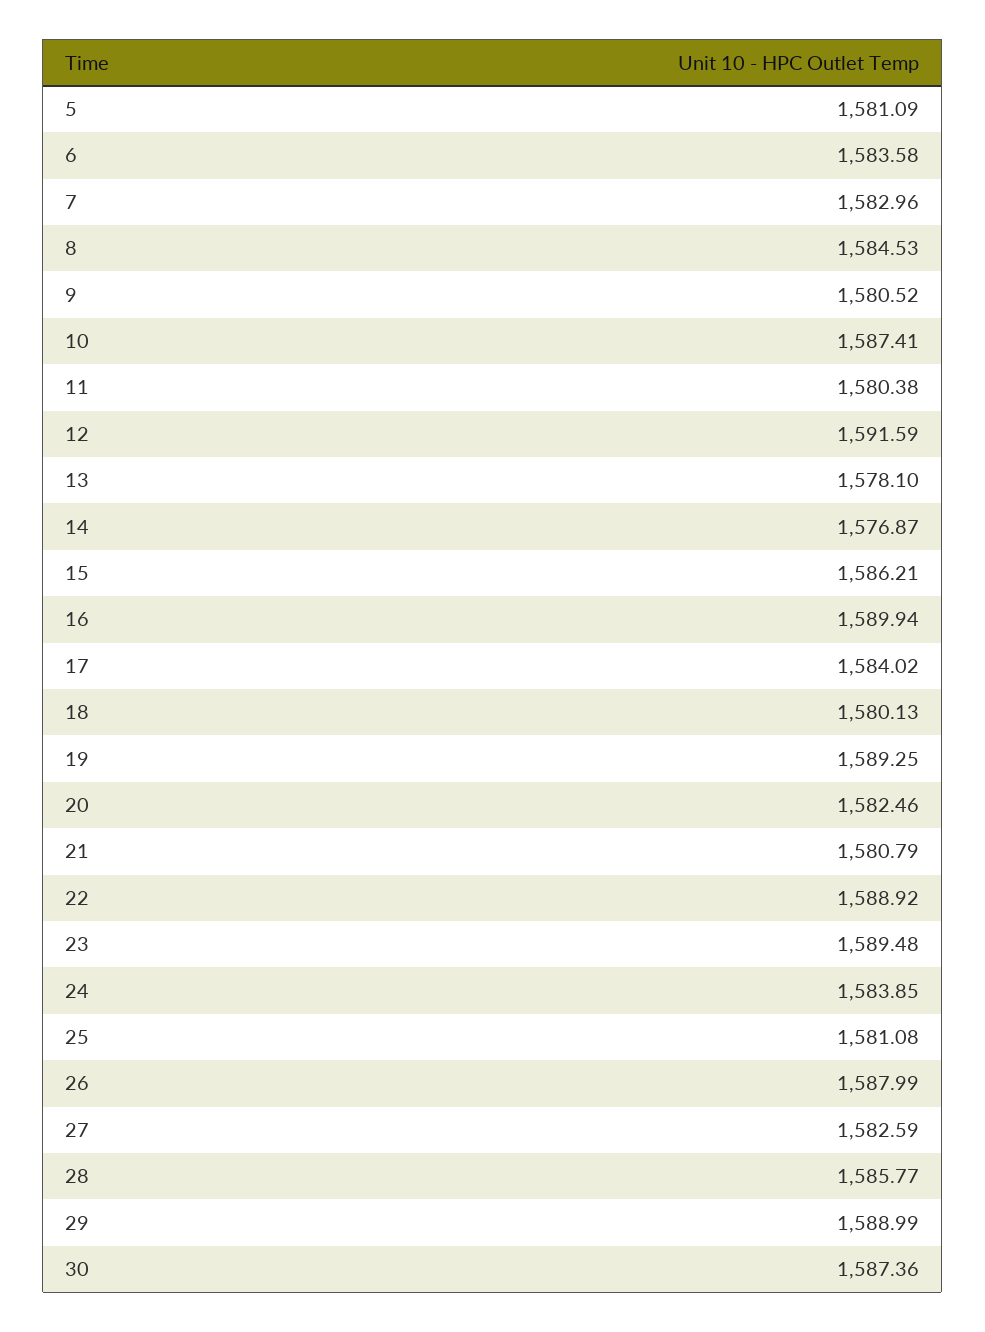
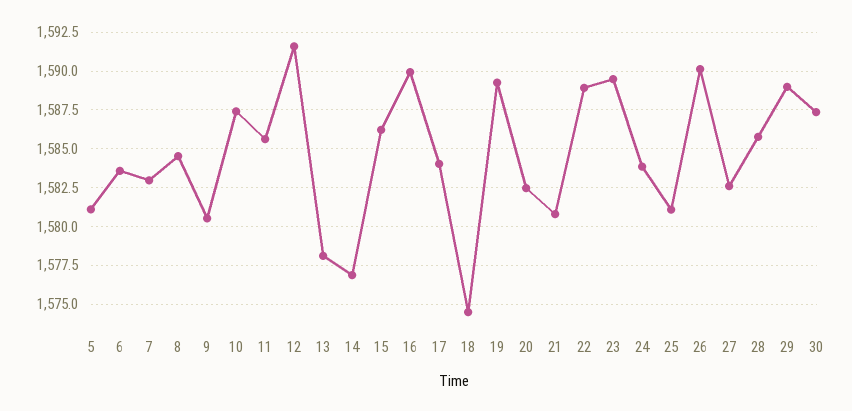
11: 1580.38 -> 1585.5
18: 1580.13 -> 1574.5
26: 1587.99 -> 1590

